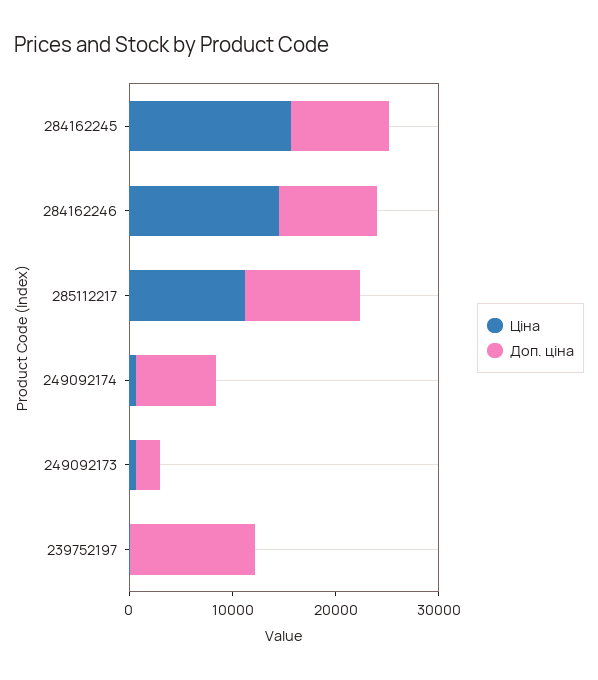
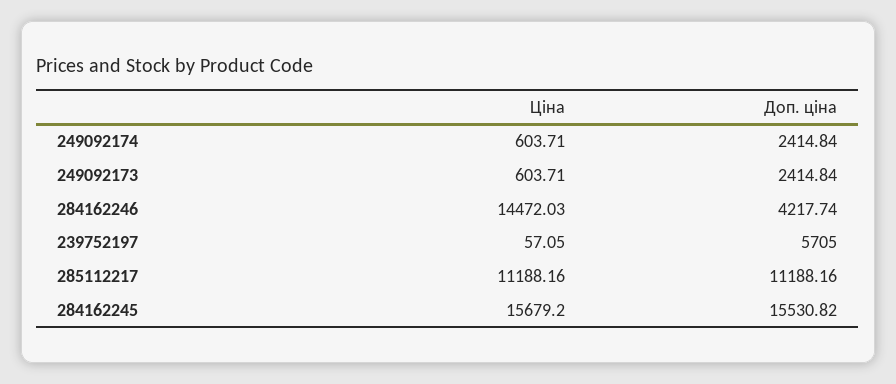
Доп. ціна, 284162245: 10000 -> 15530.82
Доп. ціна, 284162246: 10000 -> 4217.74
Доп. ціна, 249092174: 8000 -> 2414.84
Доп. ціна, 239752197: 12000 -> 5705

